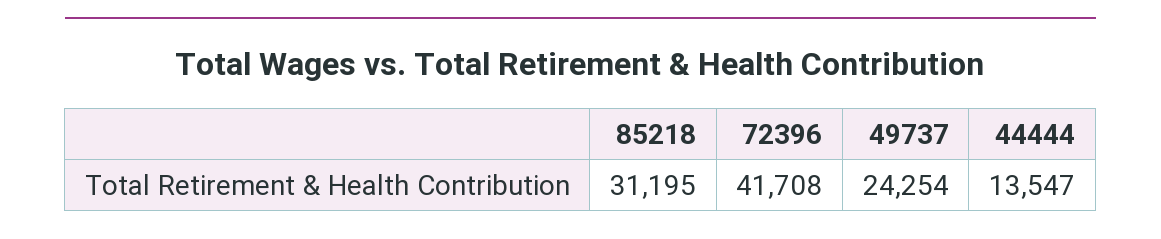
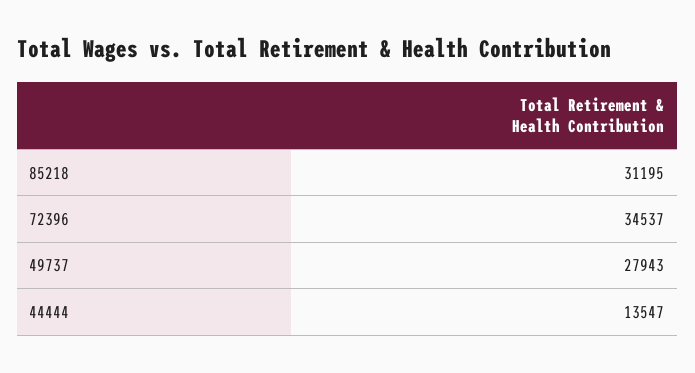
72396: 41708 -> 34537
49737: 24254 -> 27943

